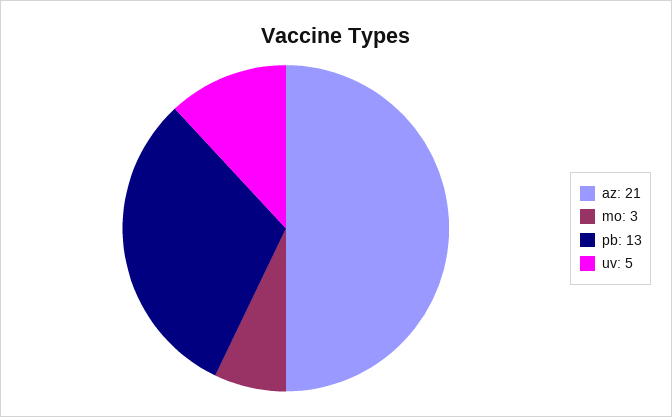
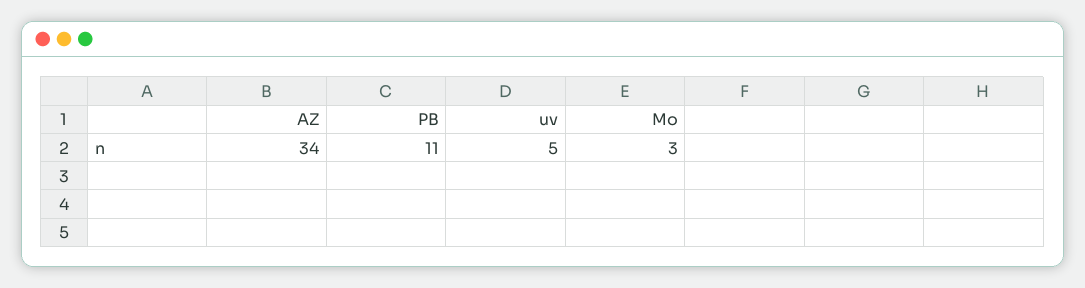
az: 21 -> 34
pb: 13 -> 11

